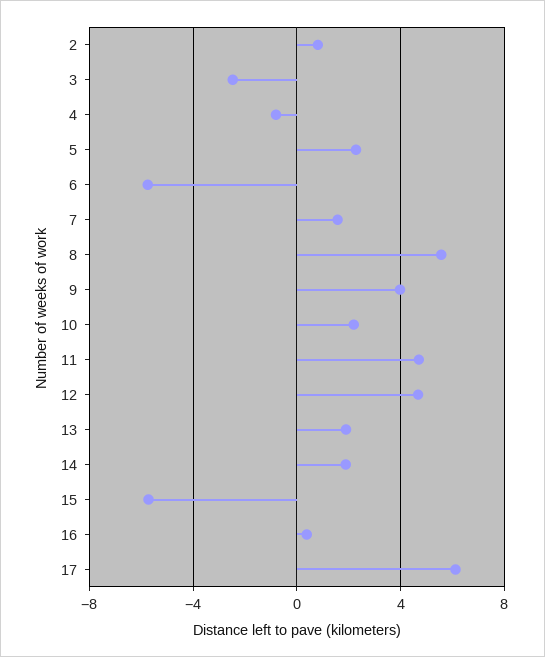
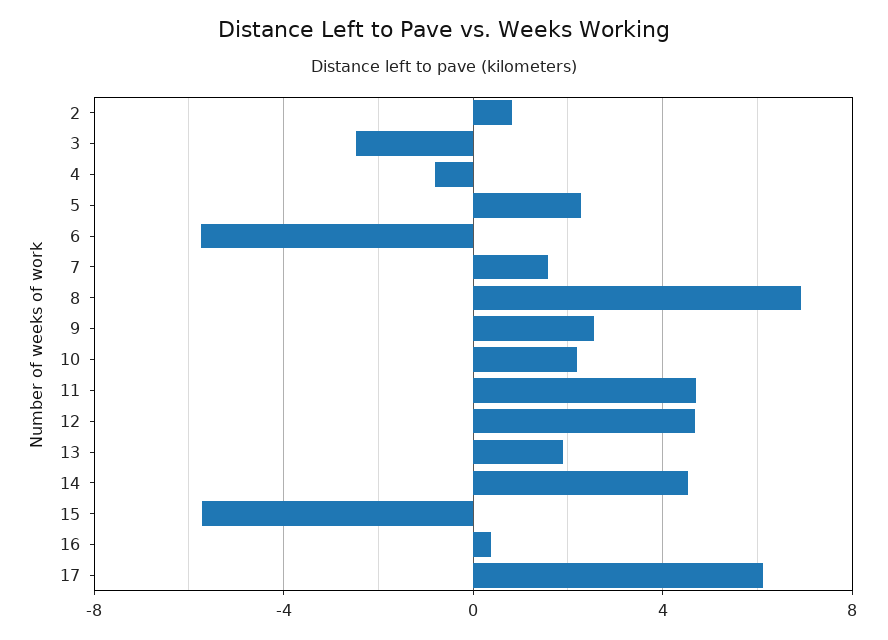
8: 5.5 -> 7
9: 4 -> 2.5
14: 2 -> 4.5

